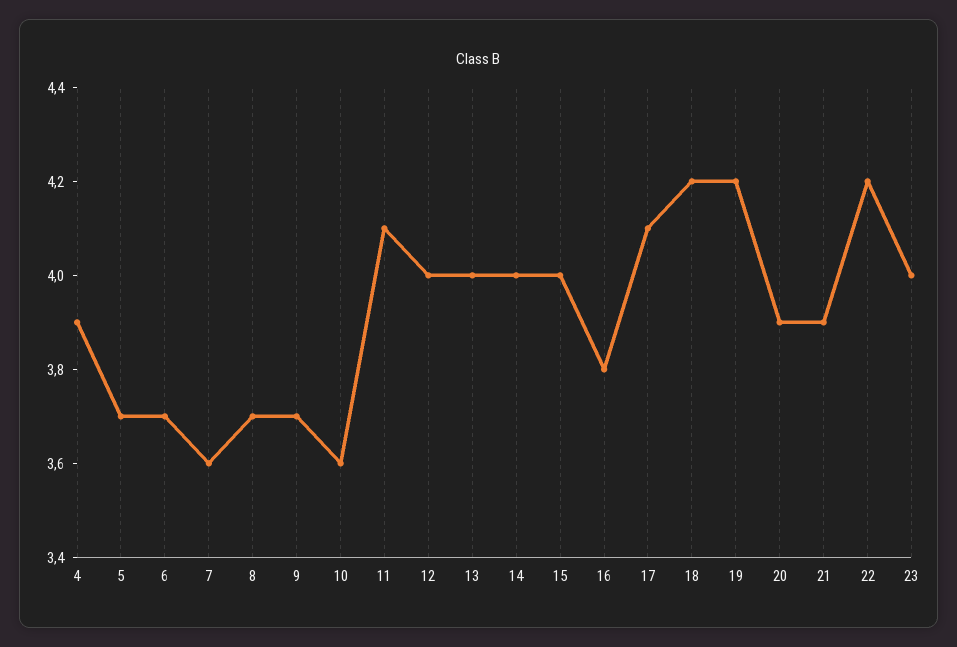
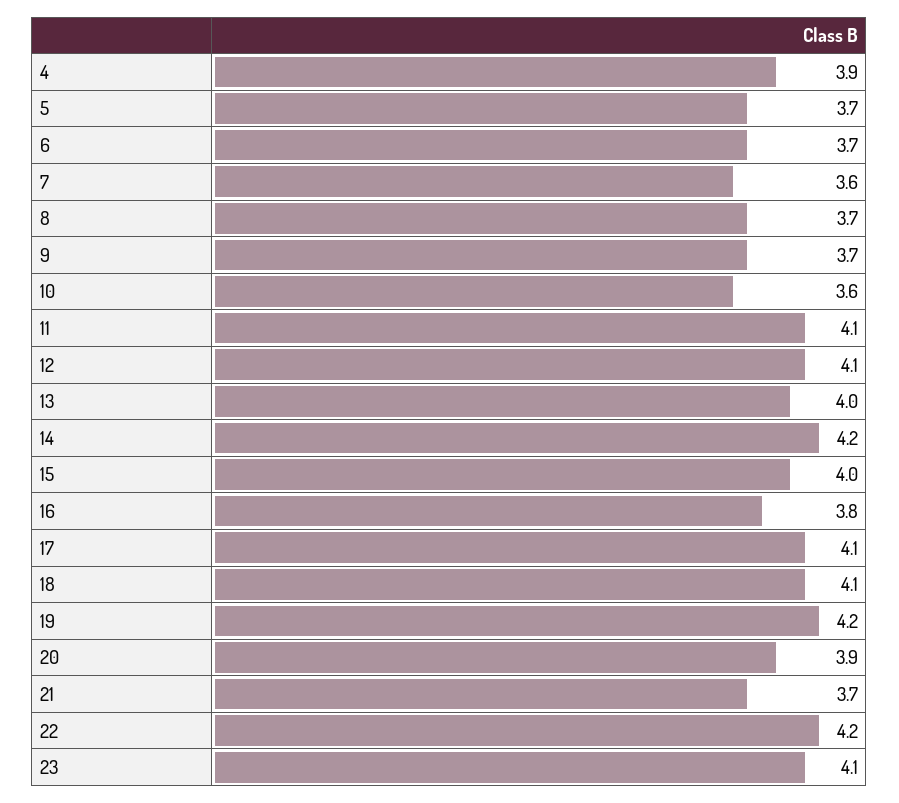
12: 4 -> 4.1
14: 4 -> 4.2
18: 4.2 -> 4.1
21: 3.9 -> 3.7
23: 4 -> 4.1

